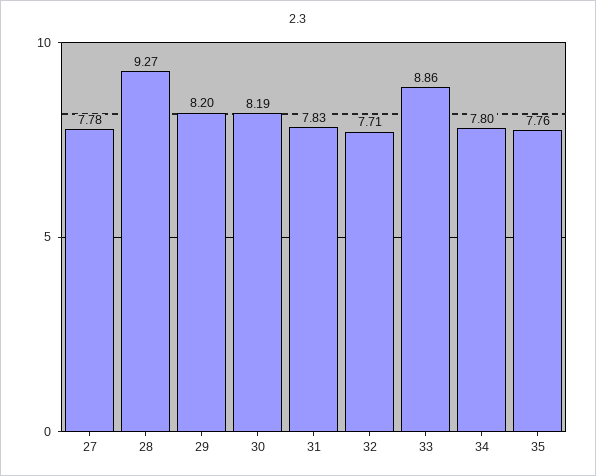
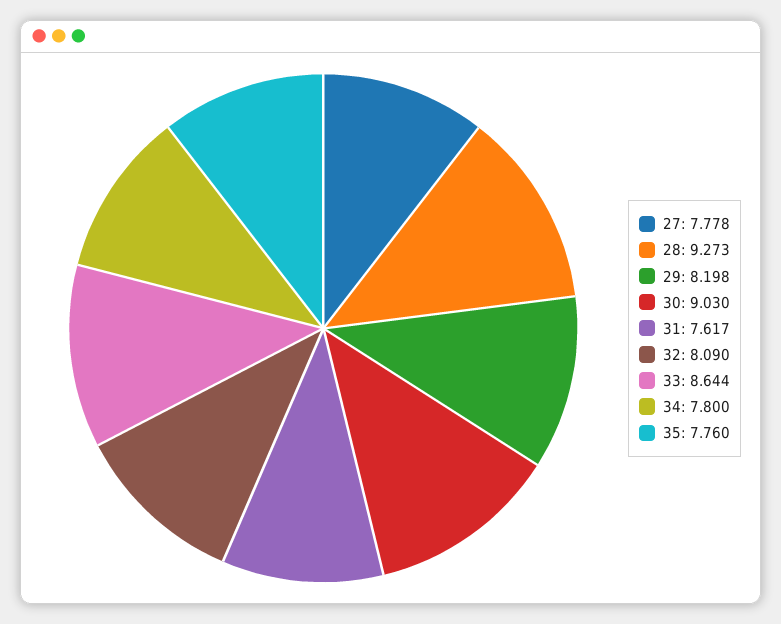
30: 8.19 -> 9.03
31: 7.83 -> 7.617
32: 7.71 -> 8.09
33: 8.86 -> 8.644

